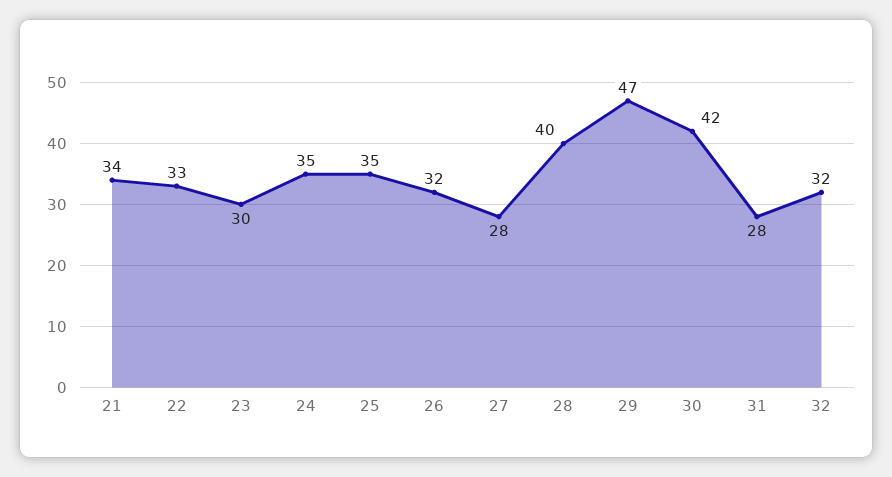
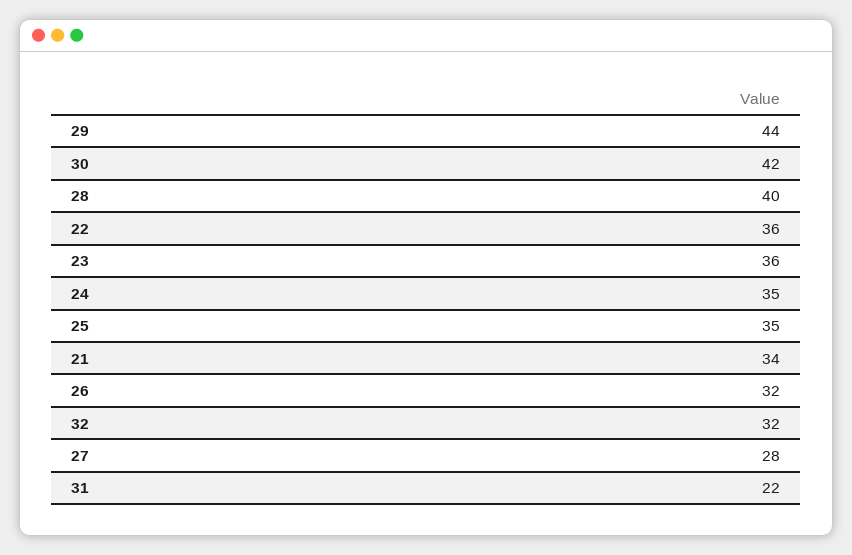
22: 33 -> 36
23: 30 -> 36
29: 47 -> 44
31: 28 -> 22

